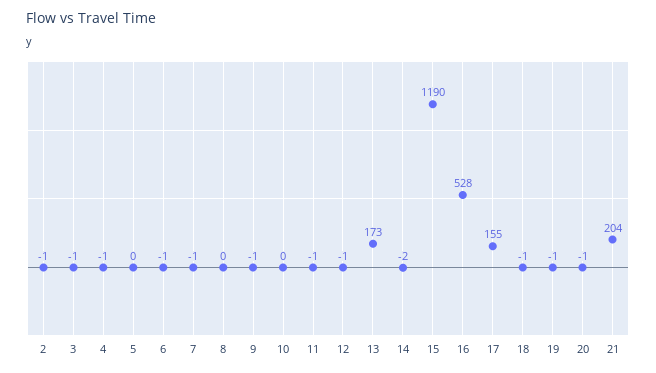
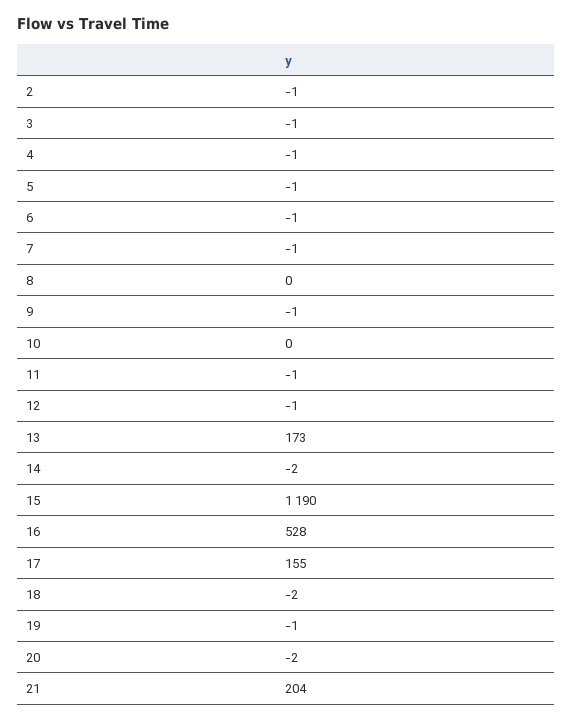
5: 0 -> -1
18: -1 -> -2
20: -1 -> -2

